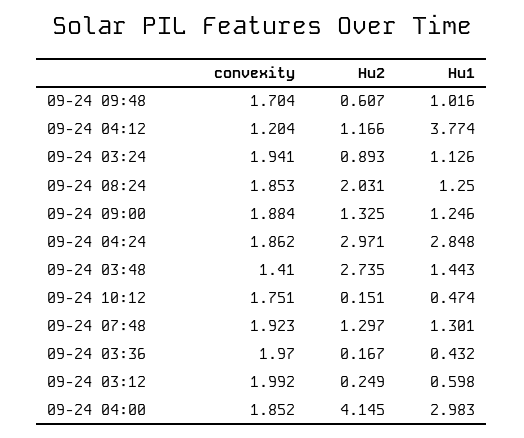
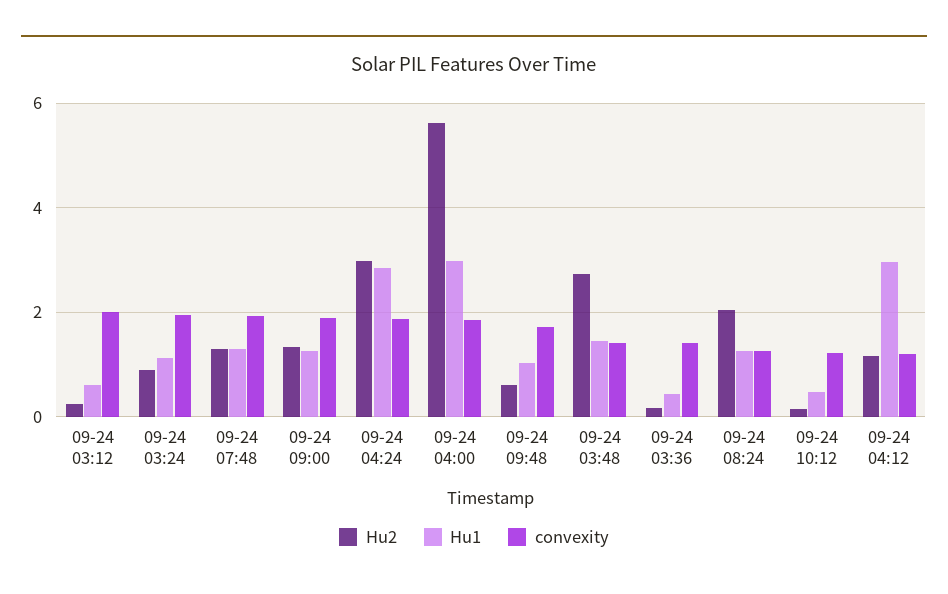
Hu1, 09-24 04:12: 3.774 -> 3
convexity, 09-24 08:24: 1.853 -> 1.2
convexity, 09-24 10:12: 1.751 -> 1.2
convexity, 09-24 03:36: 1.97 -> 1.4
Hu2, 09-24 04:00: 4.145 -> 5.6

